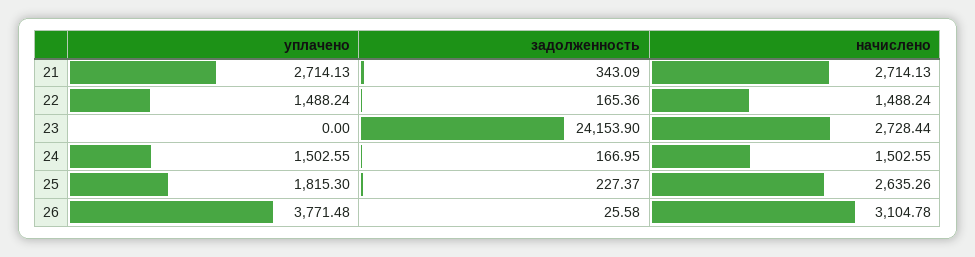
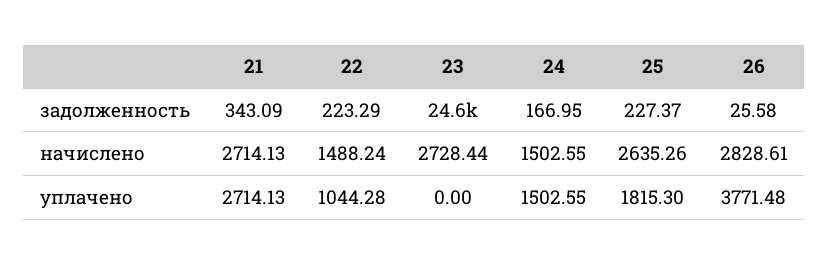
уплачено, 22: 1488.24 -> 1044.28
задолженность, 22: 165.36 -> 223.29
задолженность, 23: 24153.9 -> 24600
начислено, 26: 3104.78 -> 2828.61

